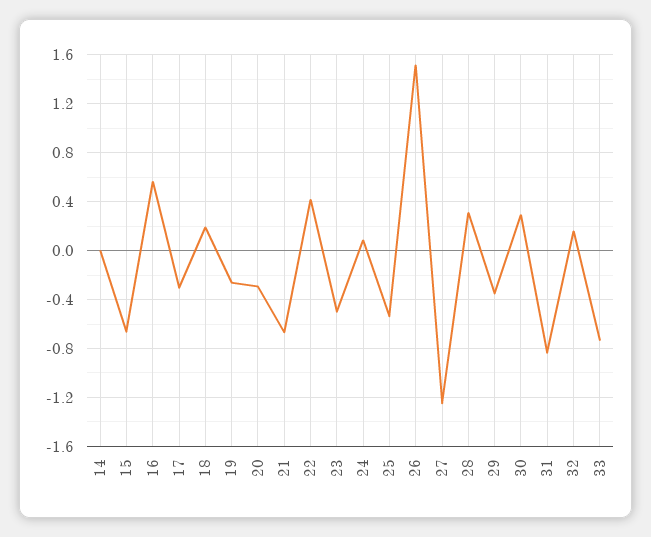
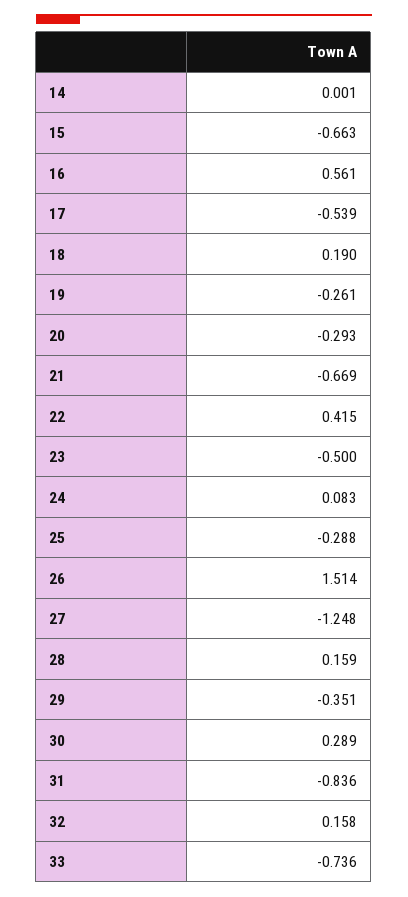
17: -0.3 -> -0.539
25: -0.55 -> -0.288
28: 0.3 -> 0.159

